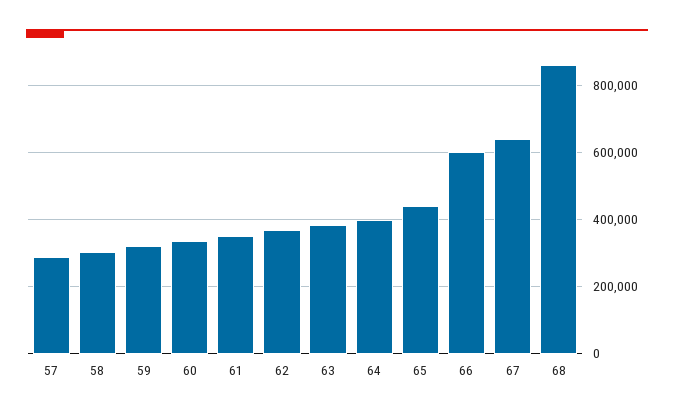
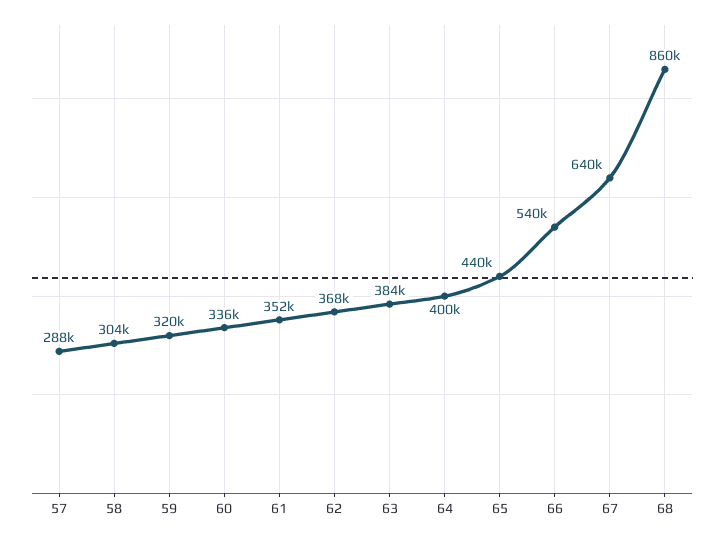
66: 600000 -> 540000

